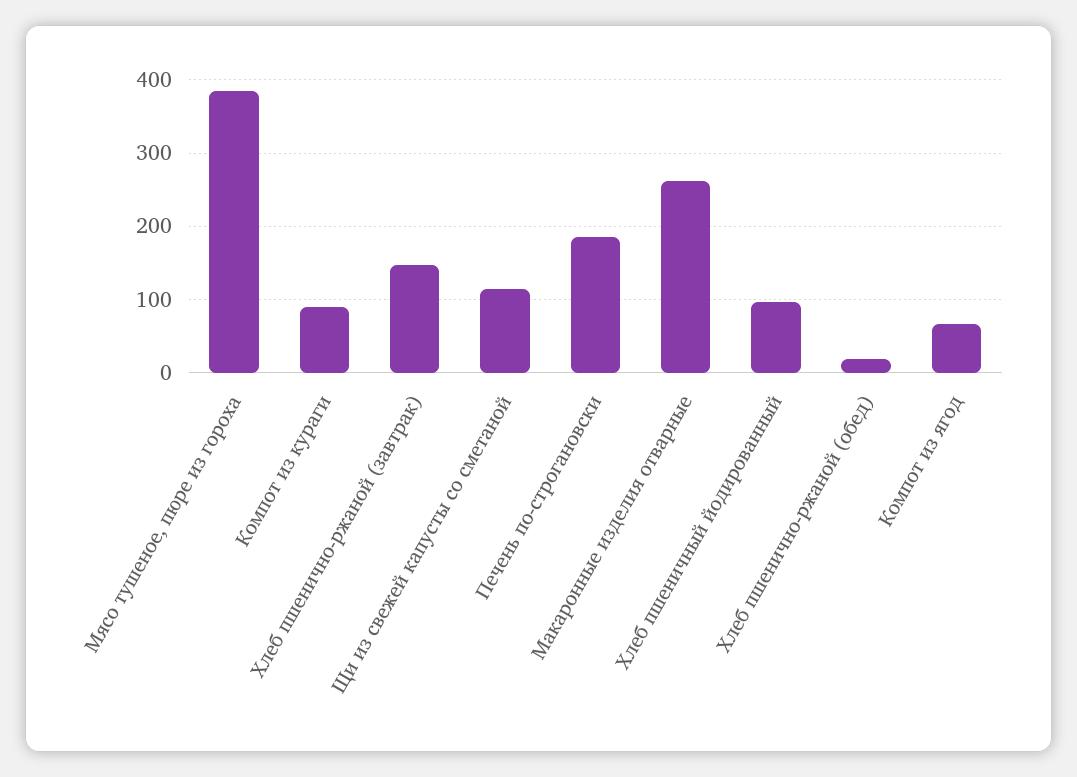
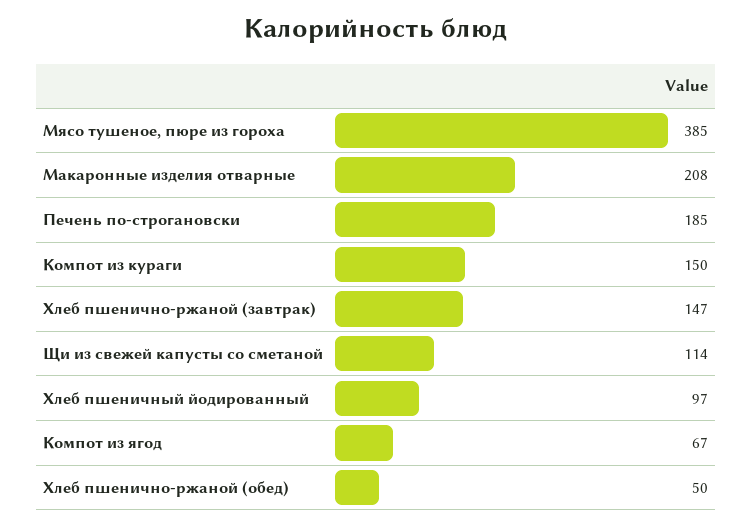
Компот из кураги: 90 -> 150
Макаронные изделия отварные: 260 -> 208
Хлеб пшенично-ржаной (обед): 20 -> 50

